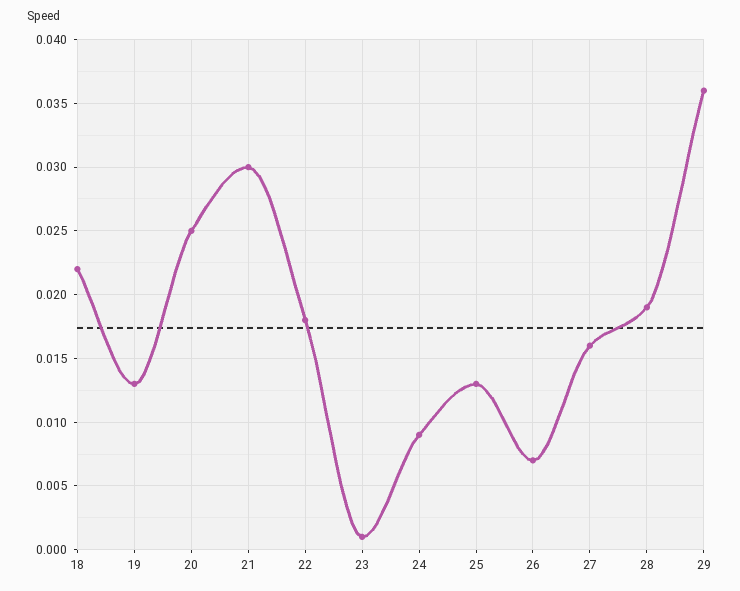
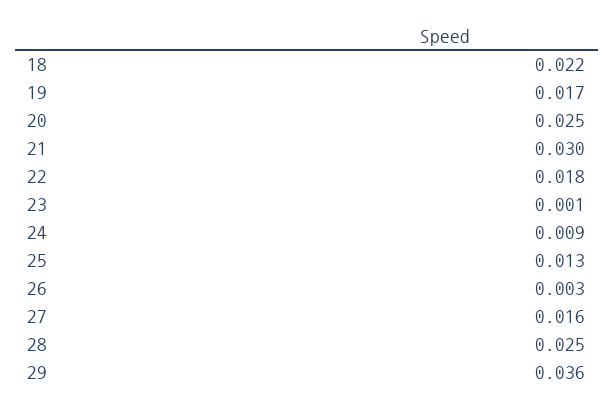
19: 0.013 -> 0.017
26: 0.007 -> 0.003
28: 0.019 -> 0.025

